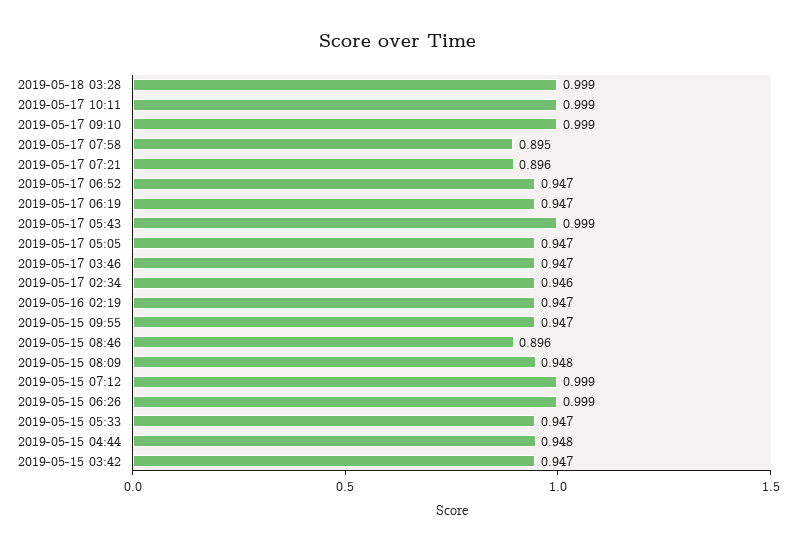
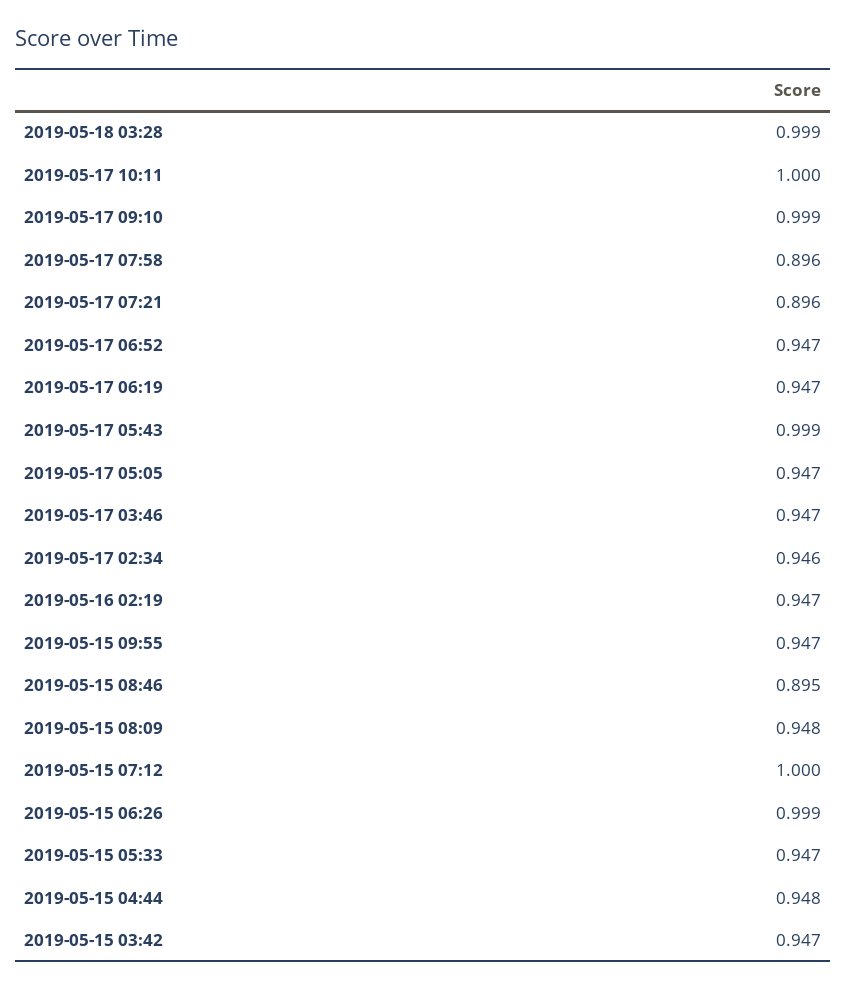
2019-05-17 10:11: 0.999 -> 1
2019-05-17 07:58: 0.895 -> 0.896
2019-05-15 08:46: 0.896 -> 0.895
2019-05-15 07:12: 0.999 -> 1

